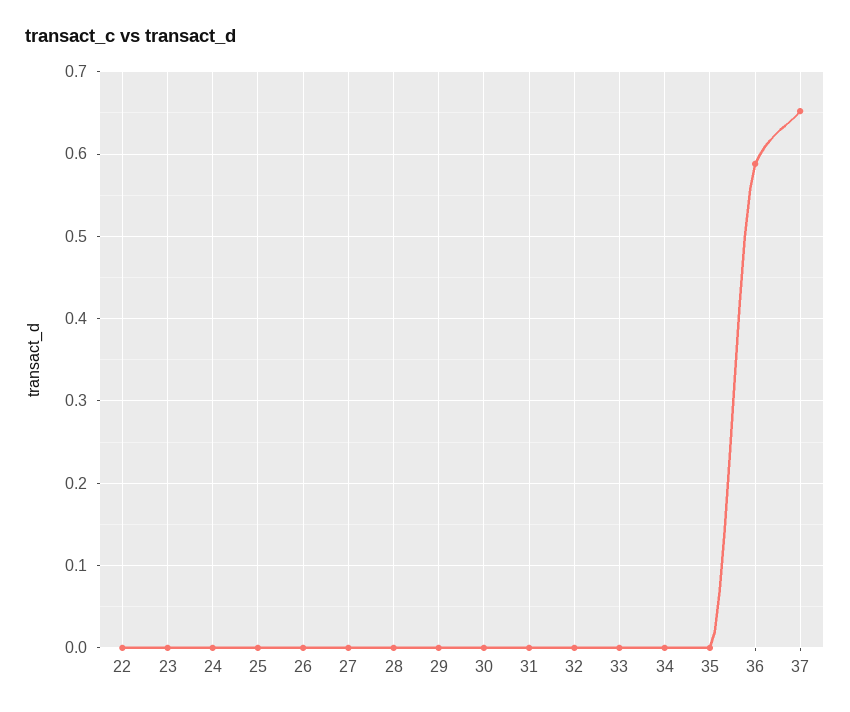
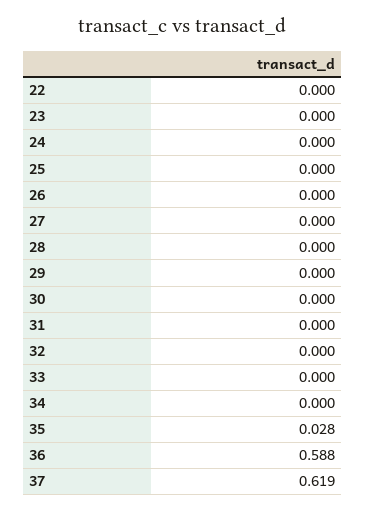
35: 0 -> 0.028
37: 0.65 -> 0.619

